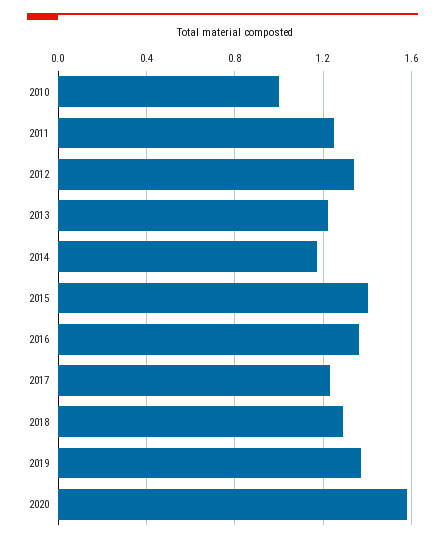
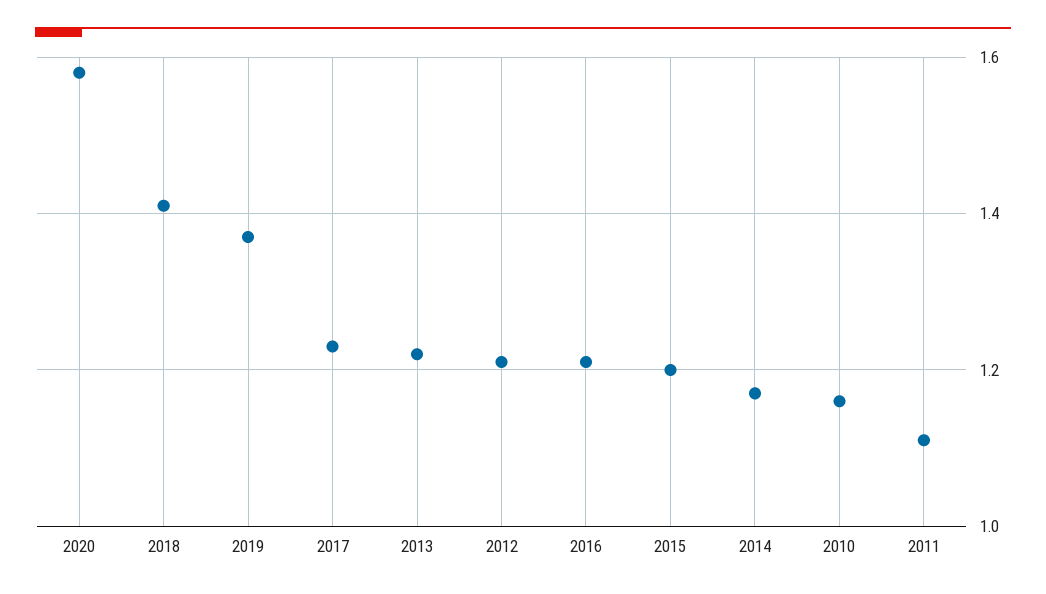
2010: 1 -> 1.15
2011: 1.25 -> 1.1
2012: 1.35 -> 1.2
2015: 1.4 -> 1.2
2016: 1.35 -> 1.2
2018: 1.3 -> 1.4

